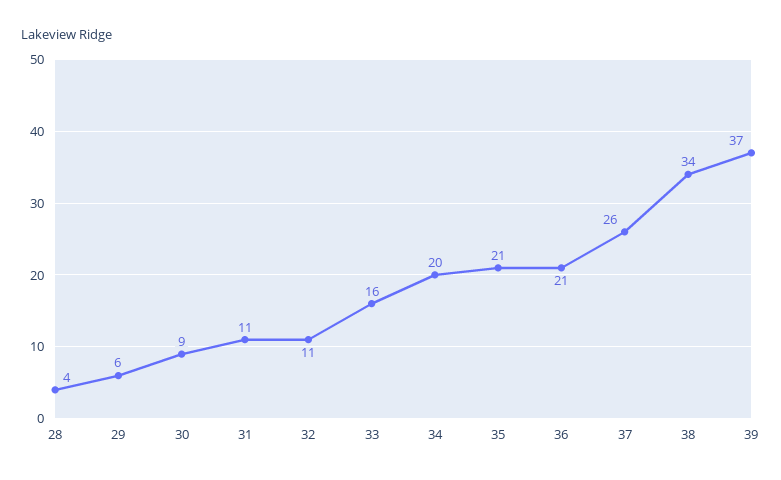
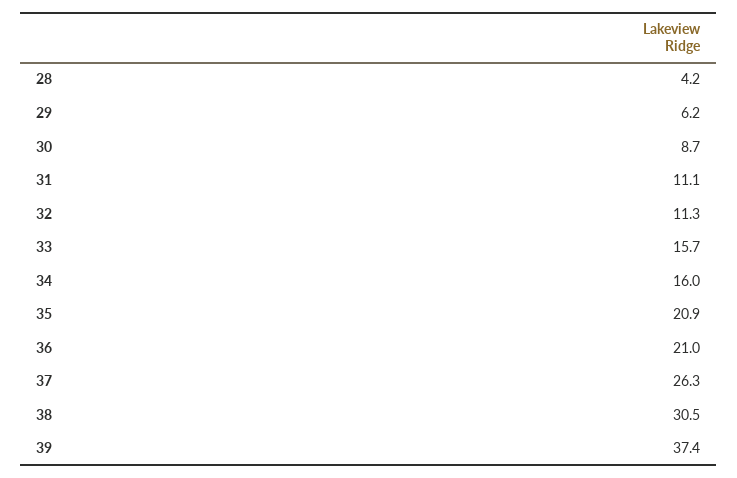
34: 20 -> 16
38: 34 -> 30.5

